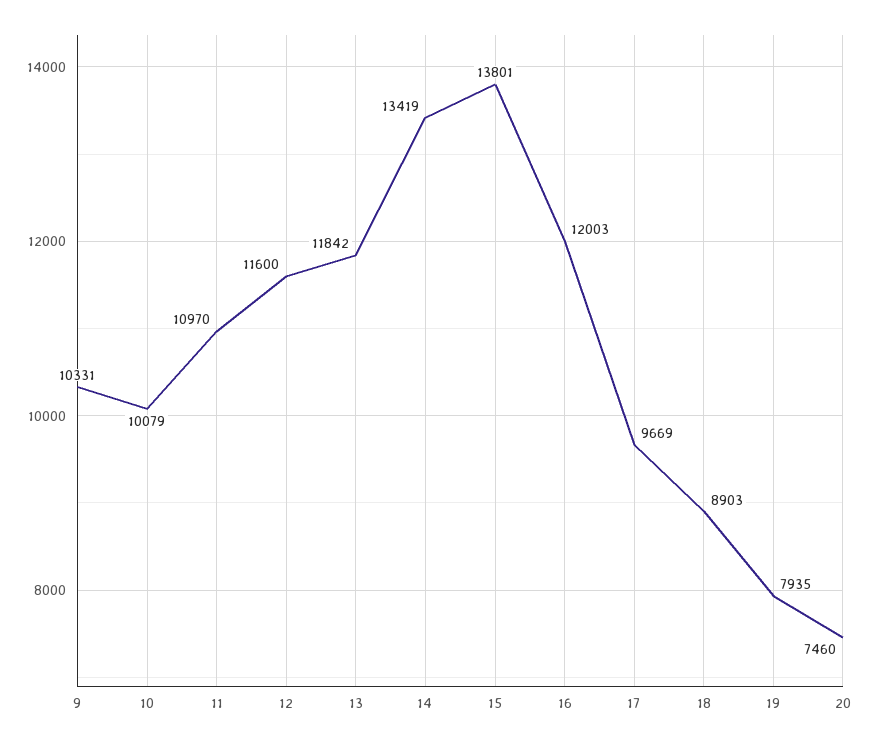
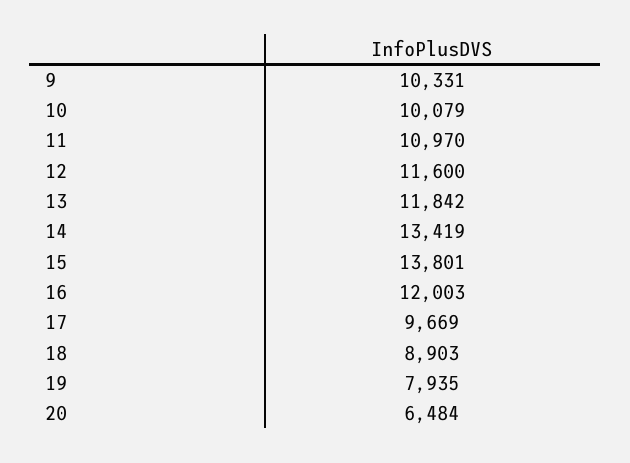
20: 7460 -> 6484

